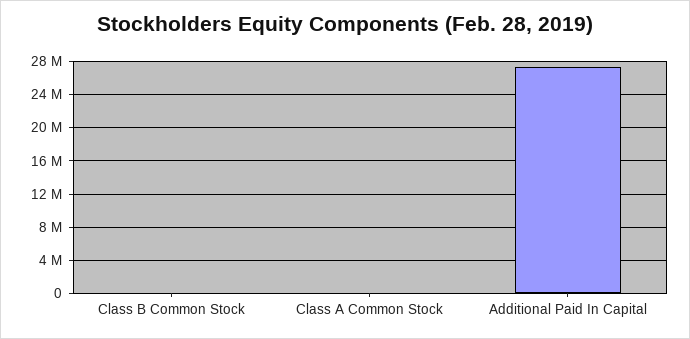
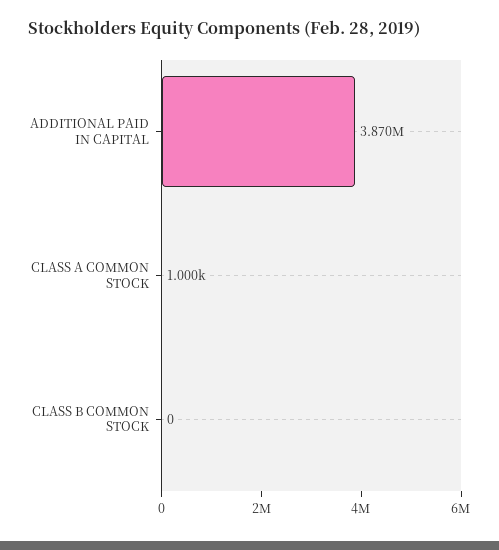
Additional Paid In Capital: 27000000 -> 3870000

